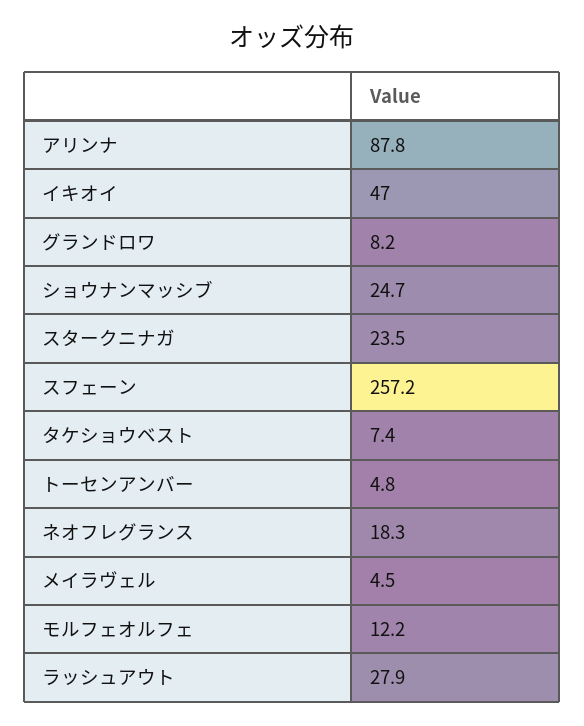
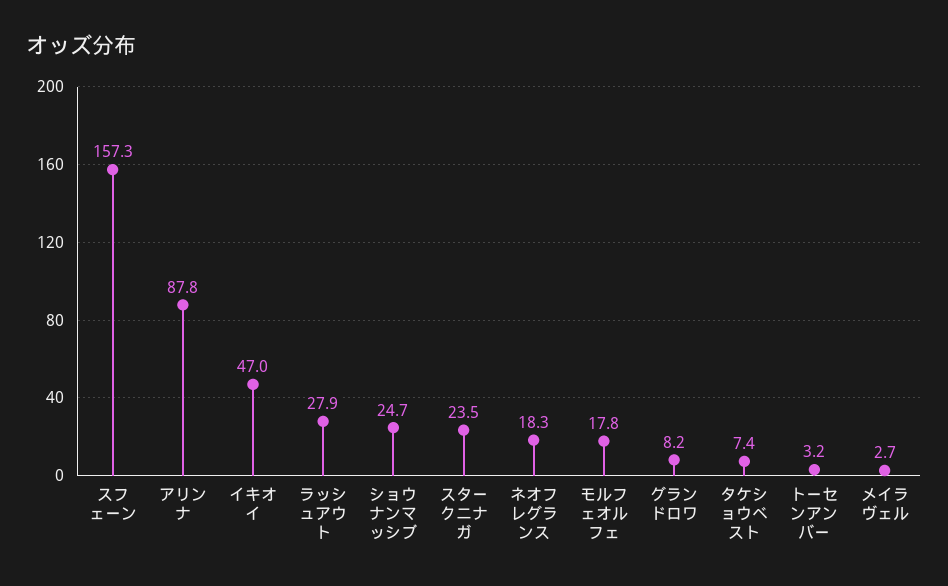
スフェーン: 257.2 -> 157.3
トーセンアンバー: 4.8 -> 3.2
メイラヴェル: 4.5 -> 2.7
モルフェオルフェ: 12.2 -> 17.8

